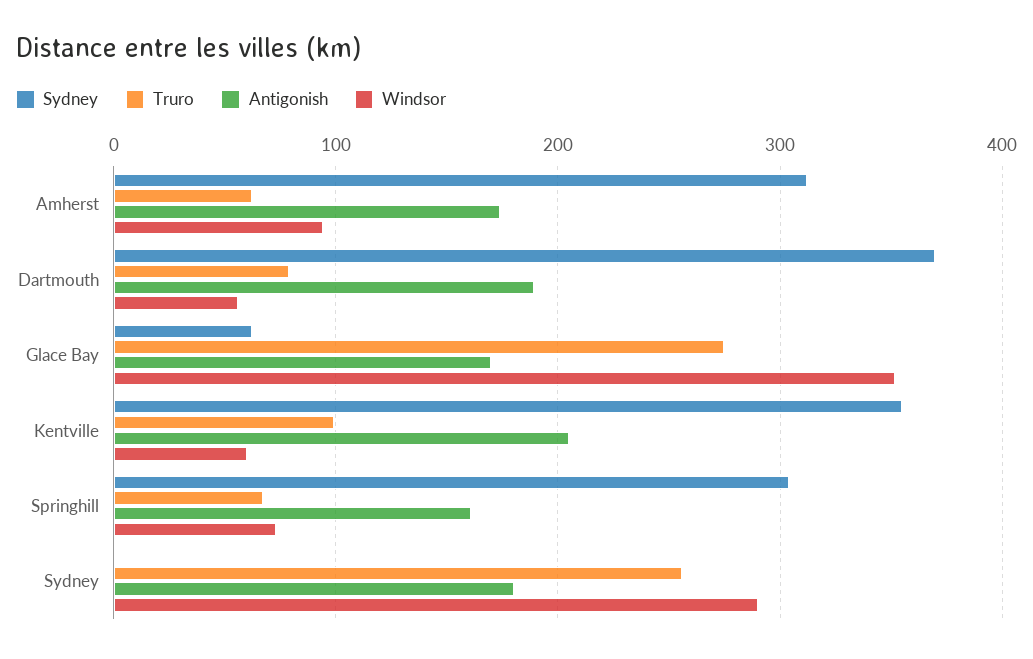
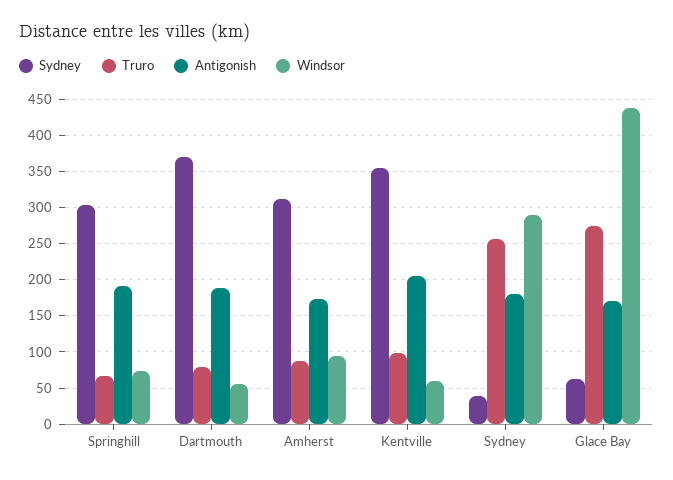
Truro, Amherst: 60 -> 90
Windsor, Glace Bay: 350 -> 440
Antigonish, Springhill: 160 -> 190
Sydney, Sydney: 0 -> 40

